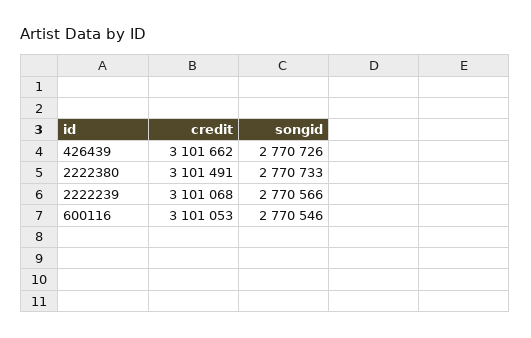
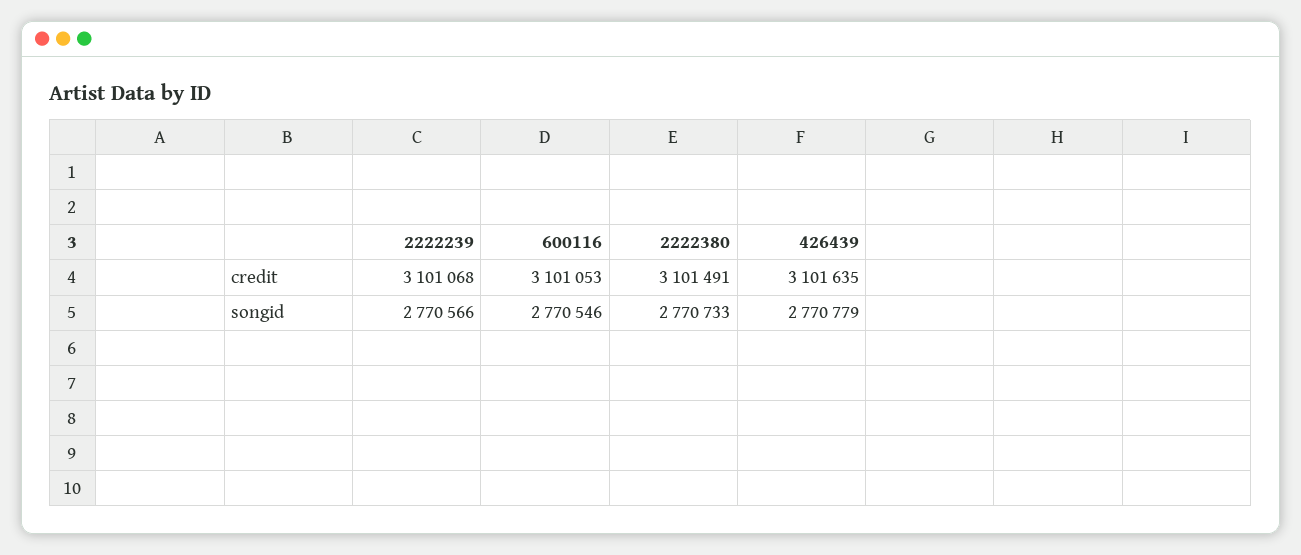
credit, 426439: 3101662 -> 3101635
songid, 426439: 2770726 -> 2770779

